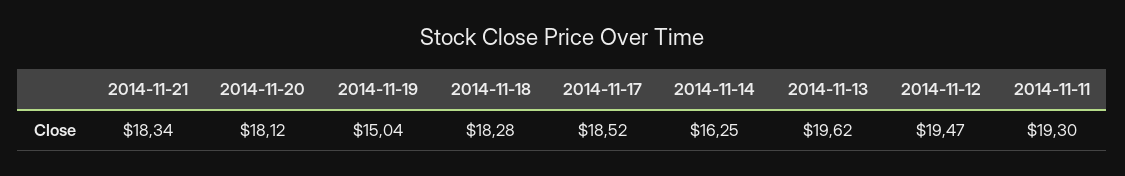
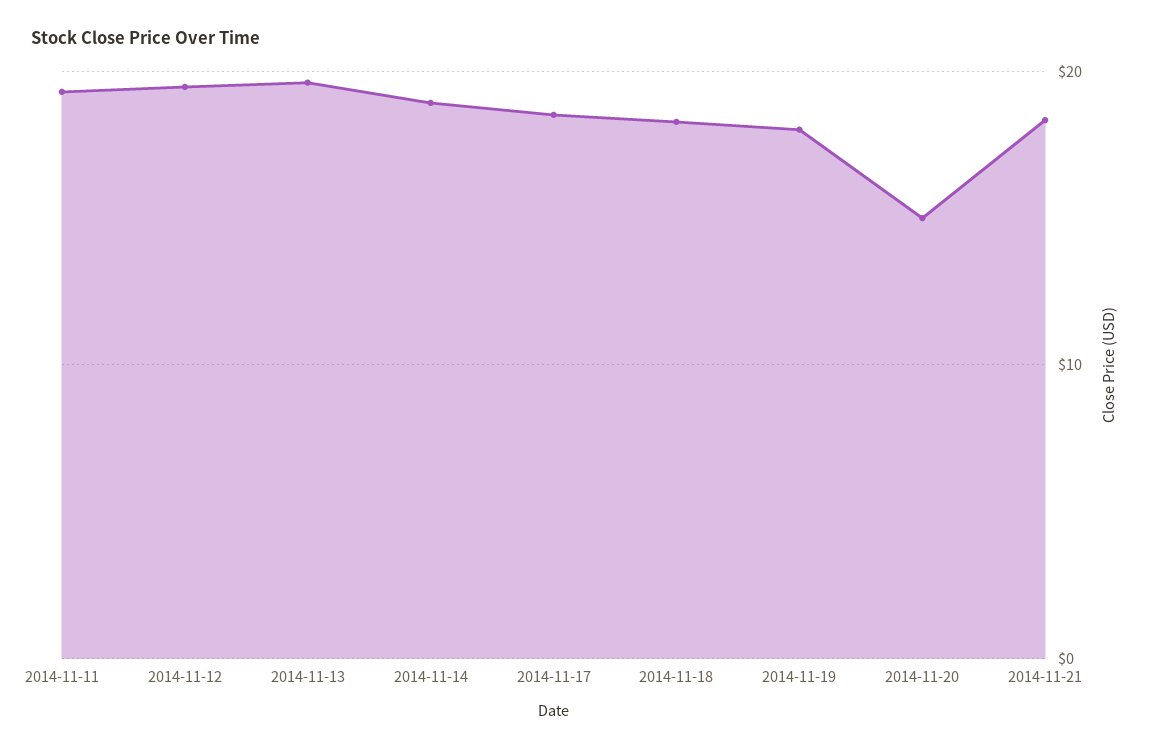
2014-11-20: 18.12 -> 15
2014-11-19: 15.04 -> 18
2014-11-14: 16.25 -> 19

